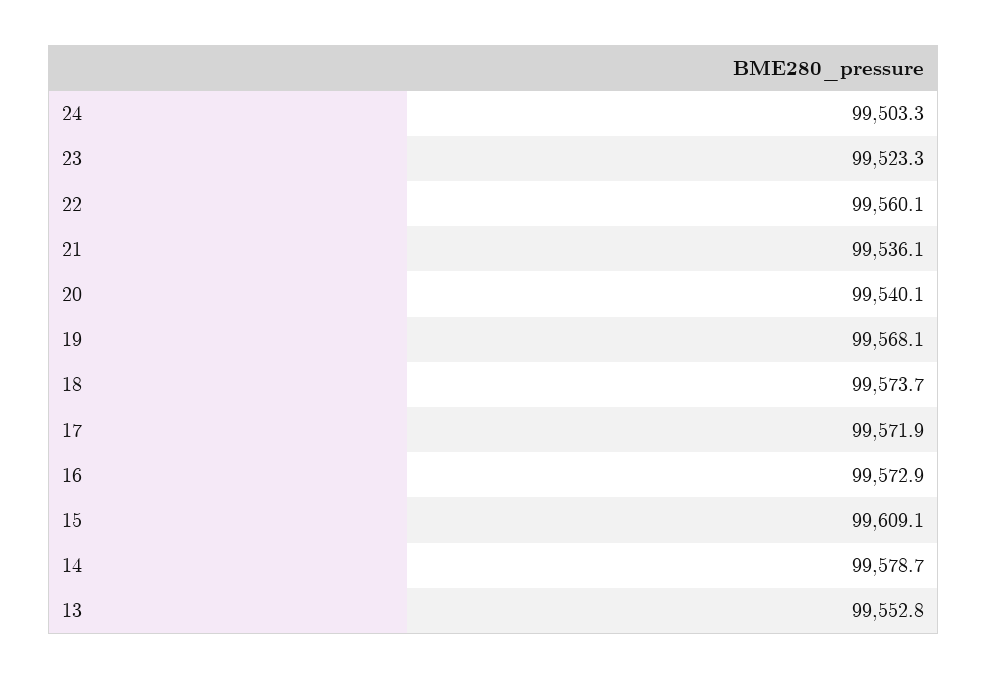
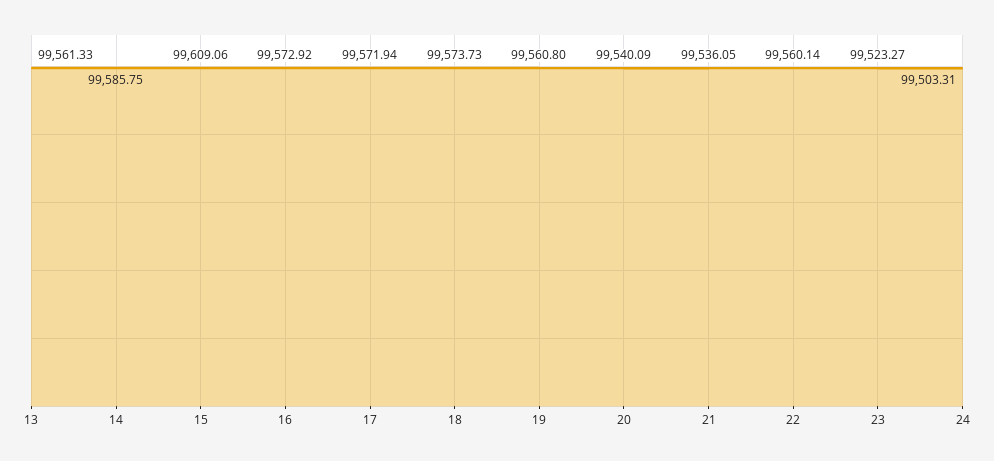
19: 99568.1 -> 99560.8
14: 99578.7 -> 99585.75
13: 99552.8 -> 99561.33

